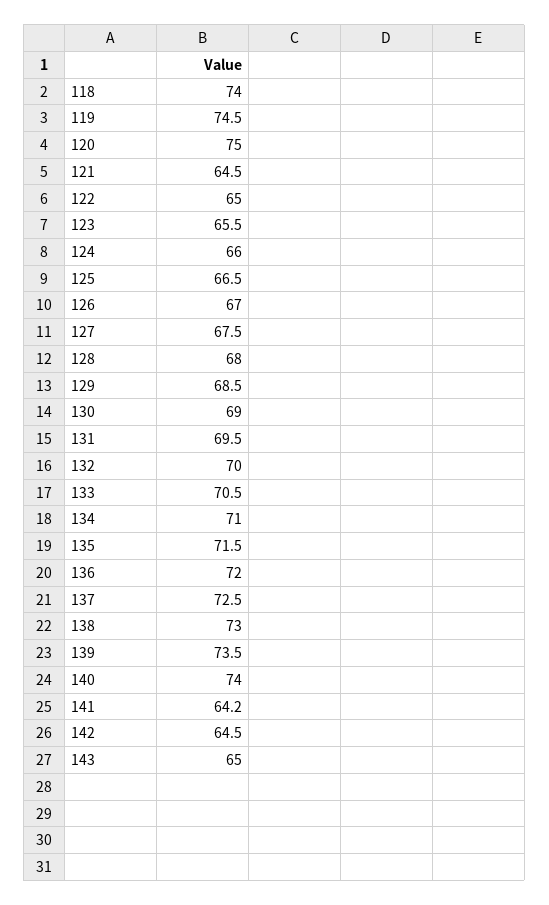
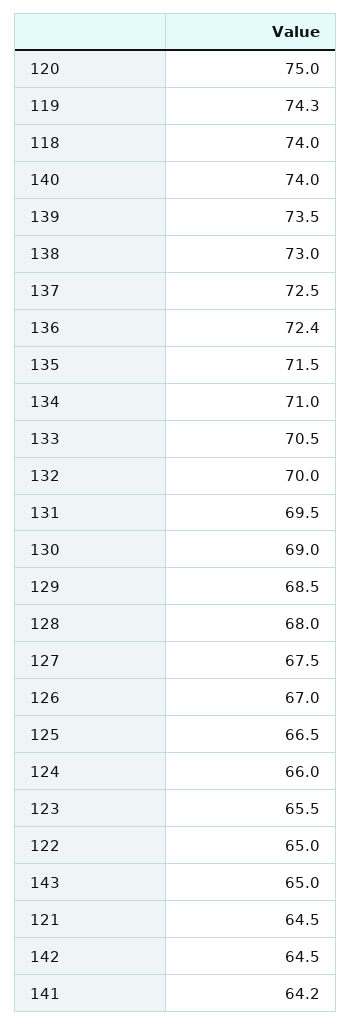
119: 74.5 -> 74.3
136: 72 -> 72.4

